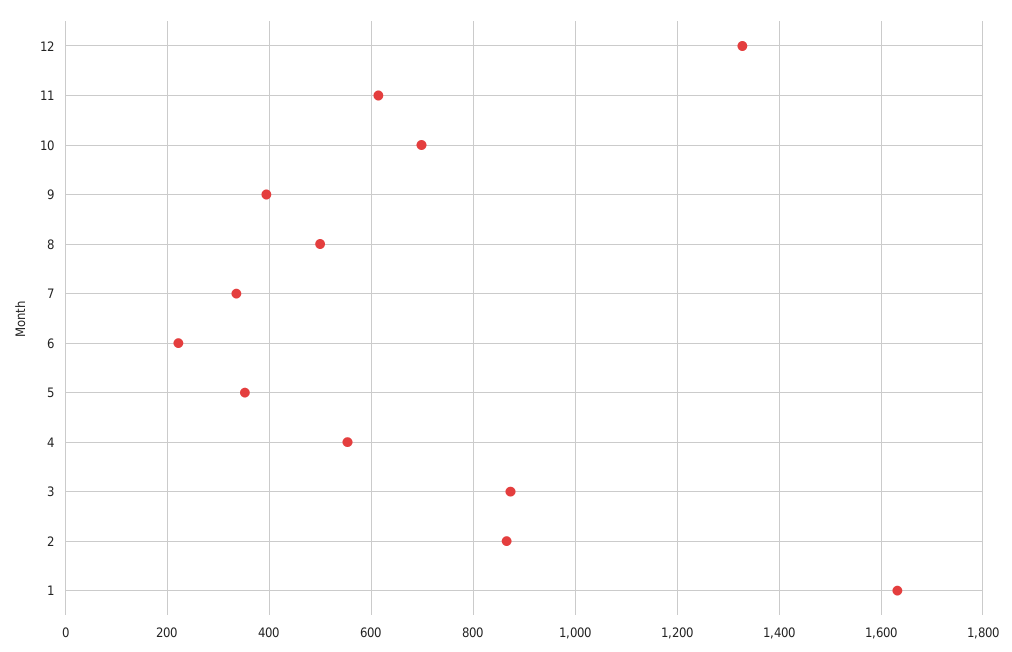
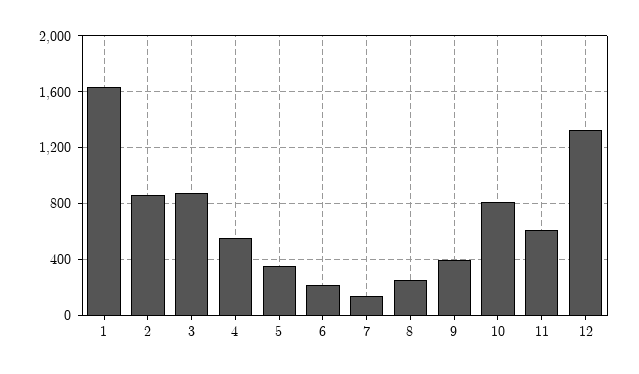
10: 700 -> 800
8: 500 -> 250
7: 340 -> 150

